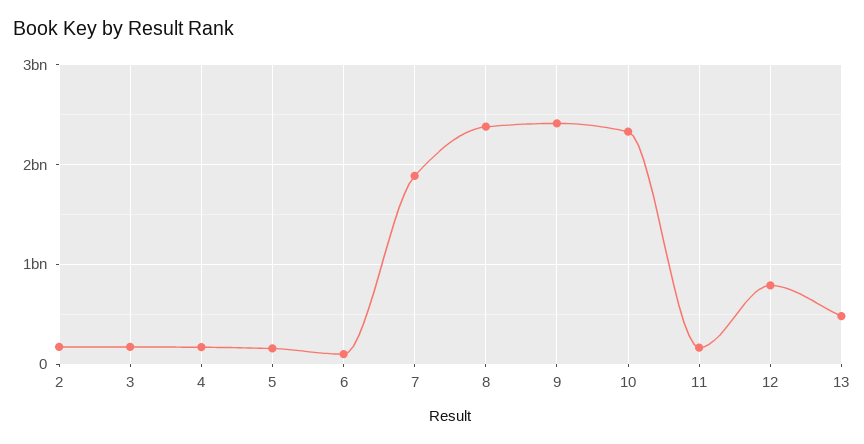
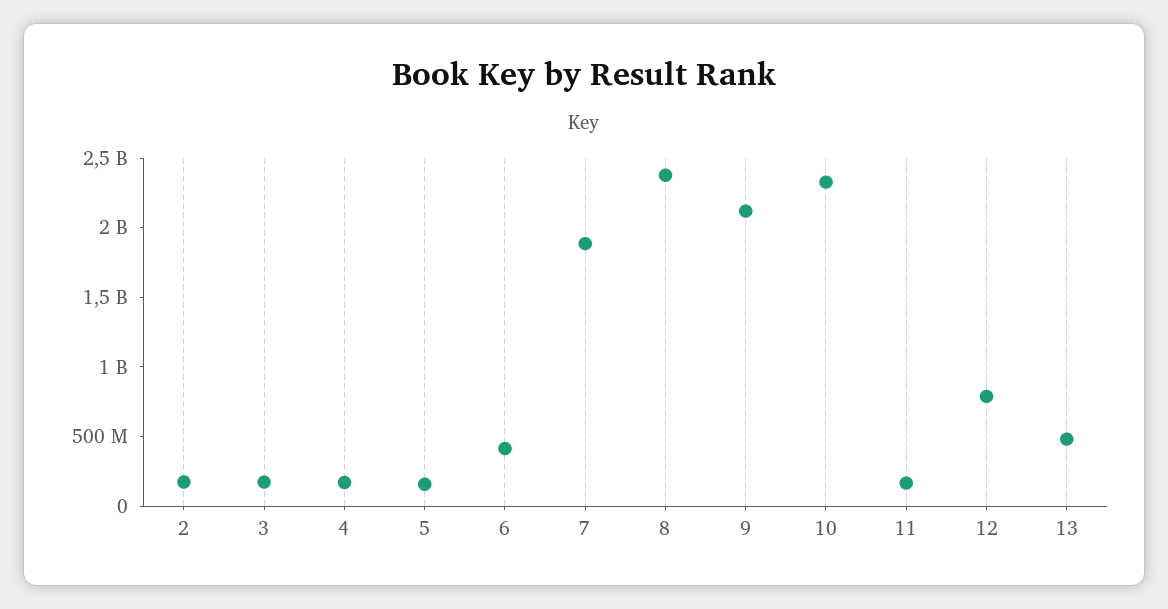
6: 100000000 -> 400000000
9: 2400000000 -> 2100000000

